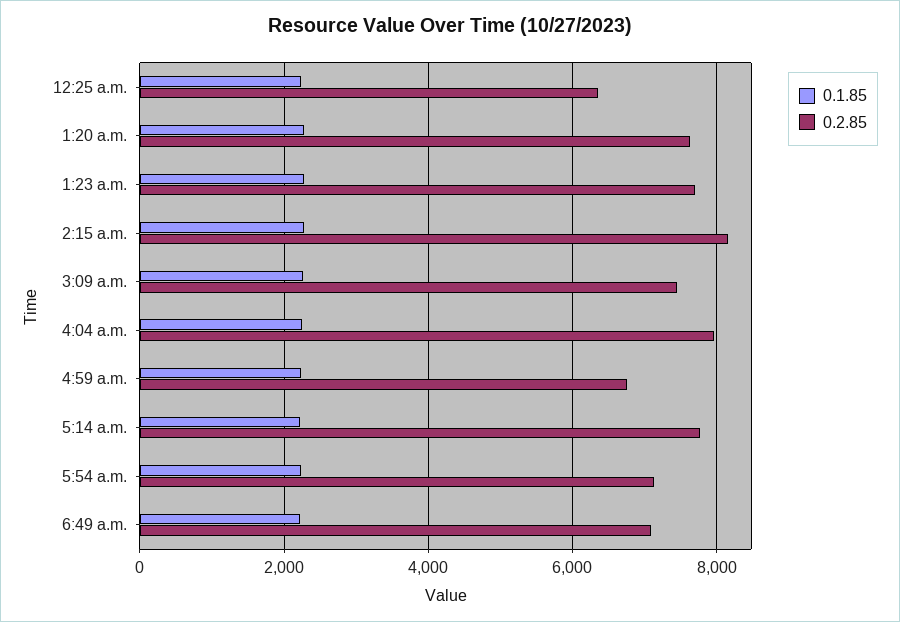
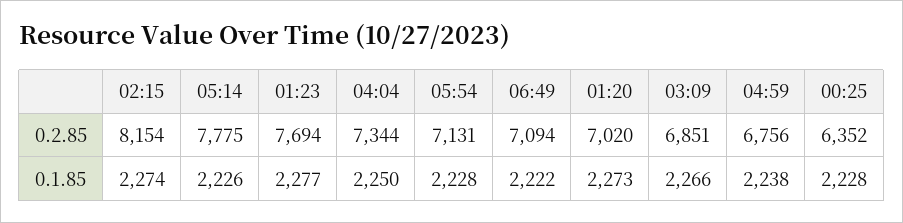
0.2.85, 1:20 a.m.: 7600 -> 7020
0.2.85, 3:09 a.m.: 7400 -> 6851
0.2.85, 4:04 a.m.: 8000 -> 7344

